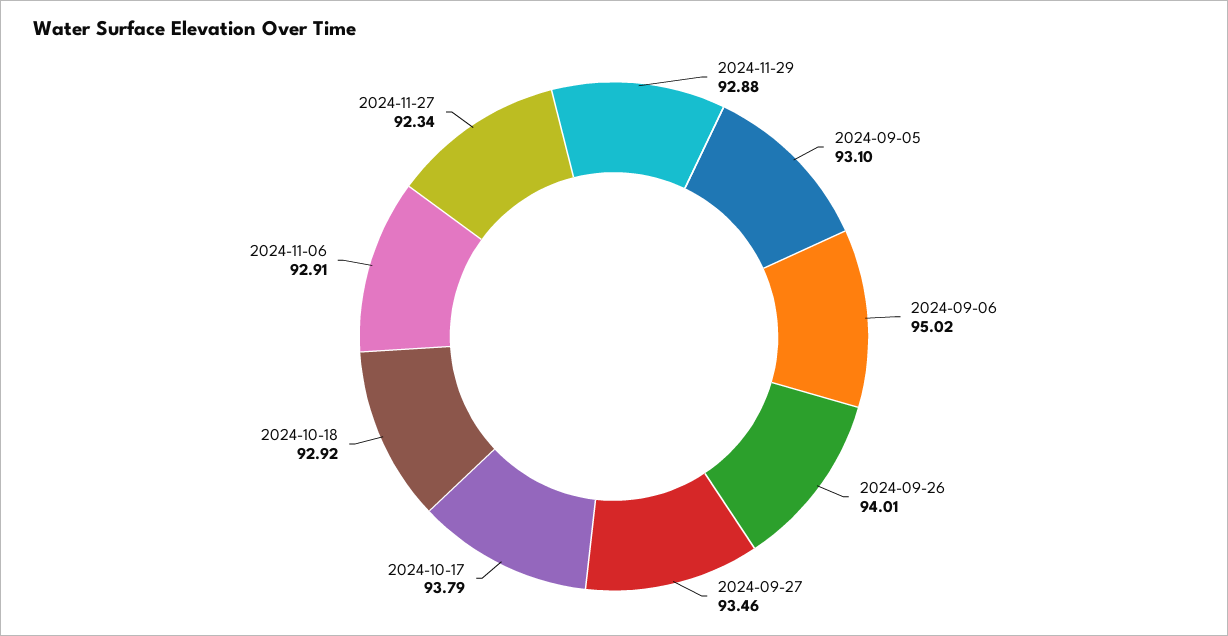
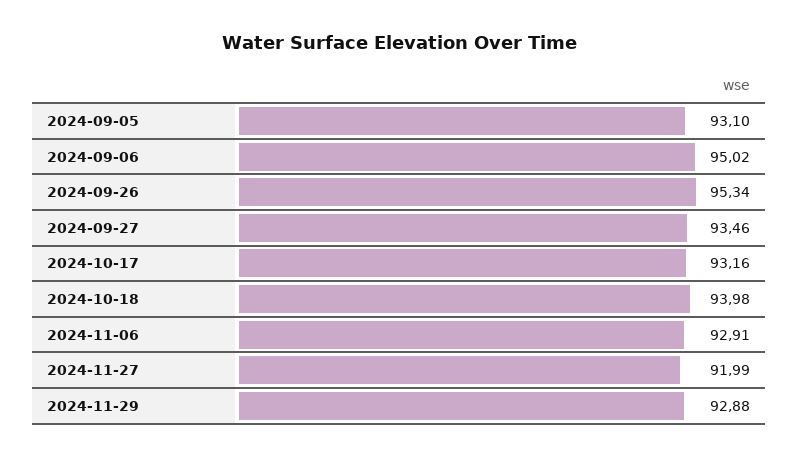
2024-09-26: 94.01 -> 95.34
2024-10-17: 93.79 -> 93.16
2024-10-18: 92.92 -> 93.98
2024-11-27: 92.34 -> 91.99

